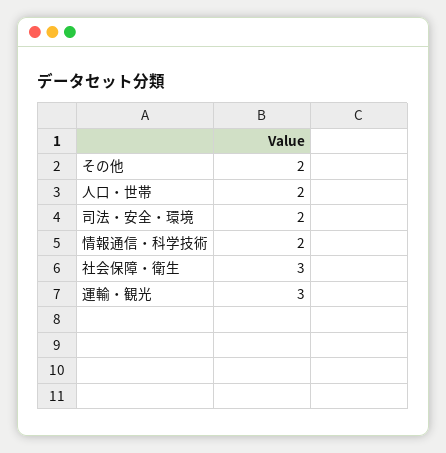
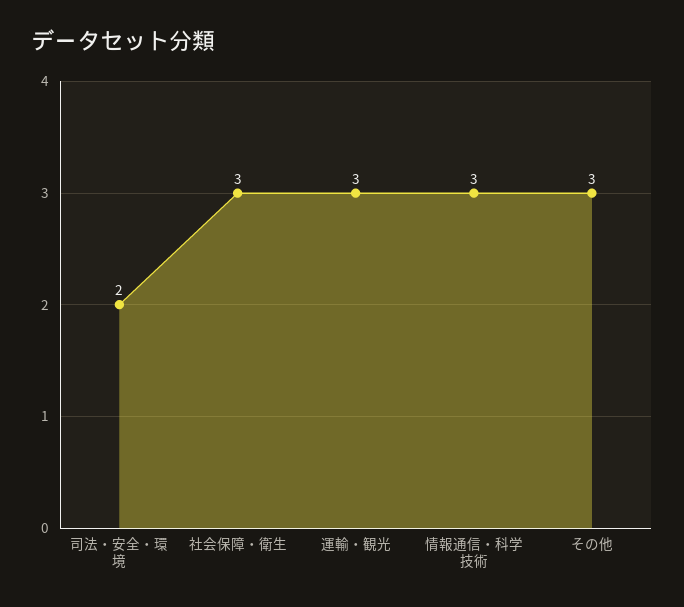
その他: 2 -> 3
人口・世帯: 2 -> none
情報通信・科学技術: 2 -> 3

